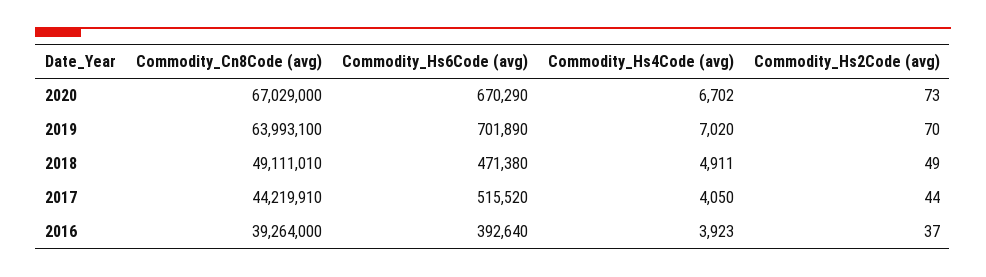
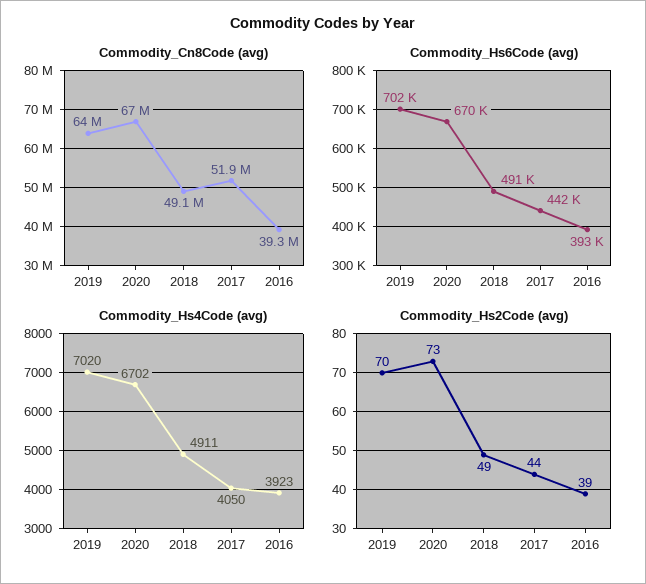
Commodity_Hs6Code (avg), 2018: 471380 -> 491000
Commodity_Cn8Code (avg), 2017: 44219910 -> 51900000
Commodity_Hs6Code (avg), 2017: 515520 -> 442000
Commodity_Hs2Code (avg), 2016: 37 -> 39

